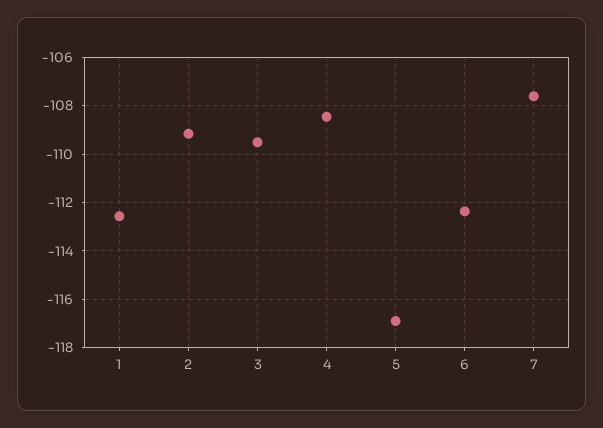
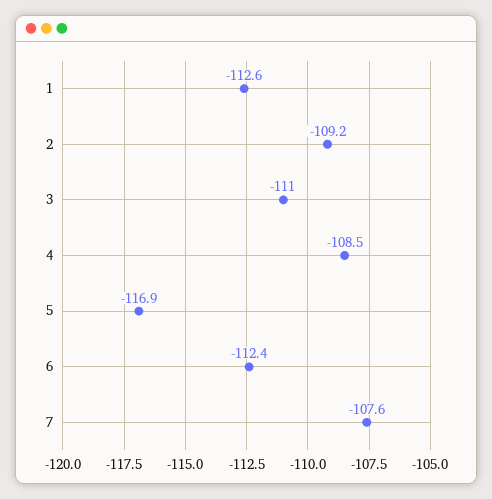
3: -109.5 -> -111

